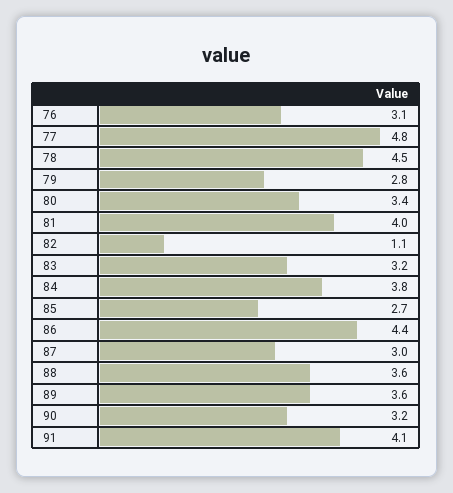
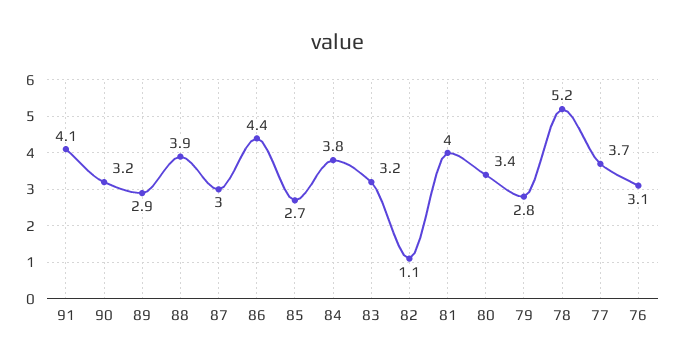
77: 4.8 -> 3.7
78: 4.5 -> 5.2
88: 3.6 -> 3.9
89: 3.6 -> 2.9

